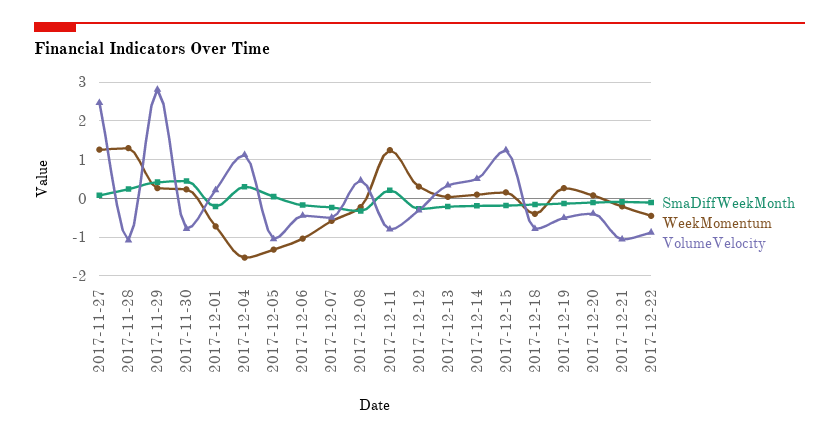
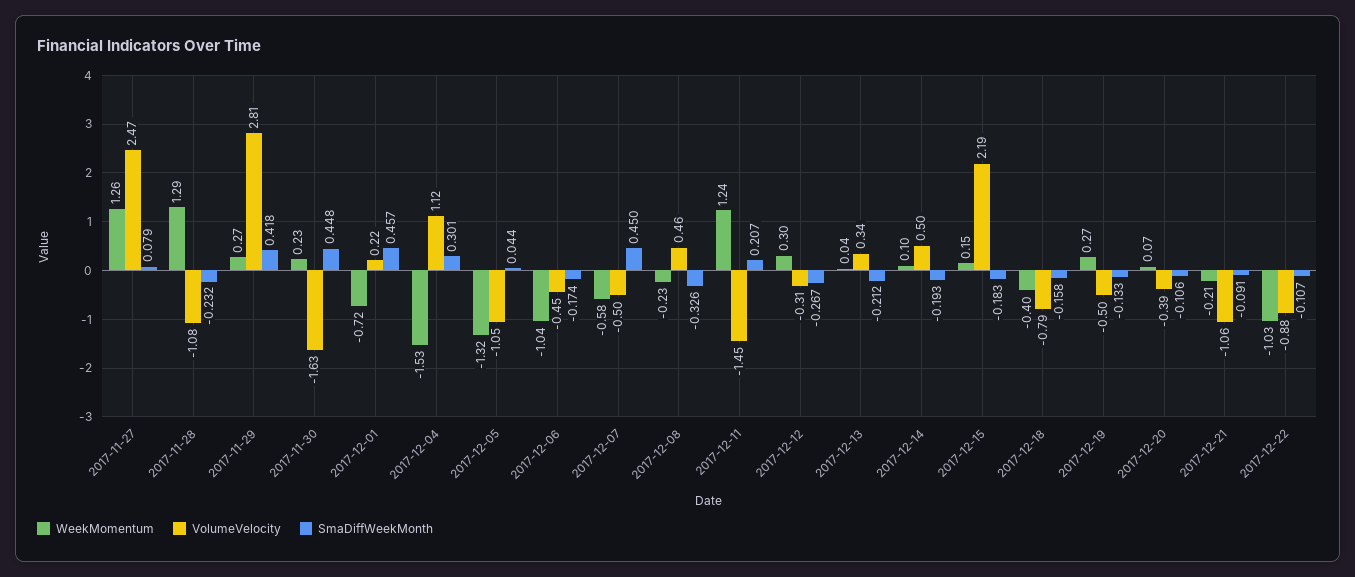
SmaDiffWeekMonth, 2017-11-28: 0.2 -> -0.232
VolumeVelocity, 2017-11-30: -0.8 -> -1.63
SmaDiffWeekMonth, 2017-12-01: -0.2 -> 0.457
SmaDiffWeekMonth, 2017-12-07: -0.2 -> 0.45
VolumeVelocity, 2017-12-11: -0.8 -> -1.45
VolumeVelocity, 2017-12-15: 1.2 -> 2.19
WeekMomentum, 2017-12-22: -0.4 -> -1.03

